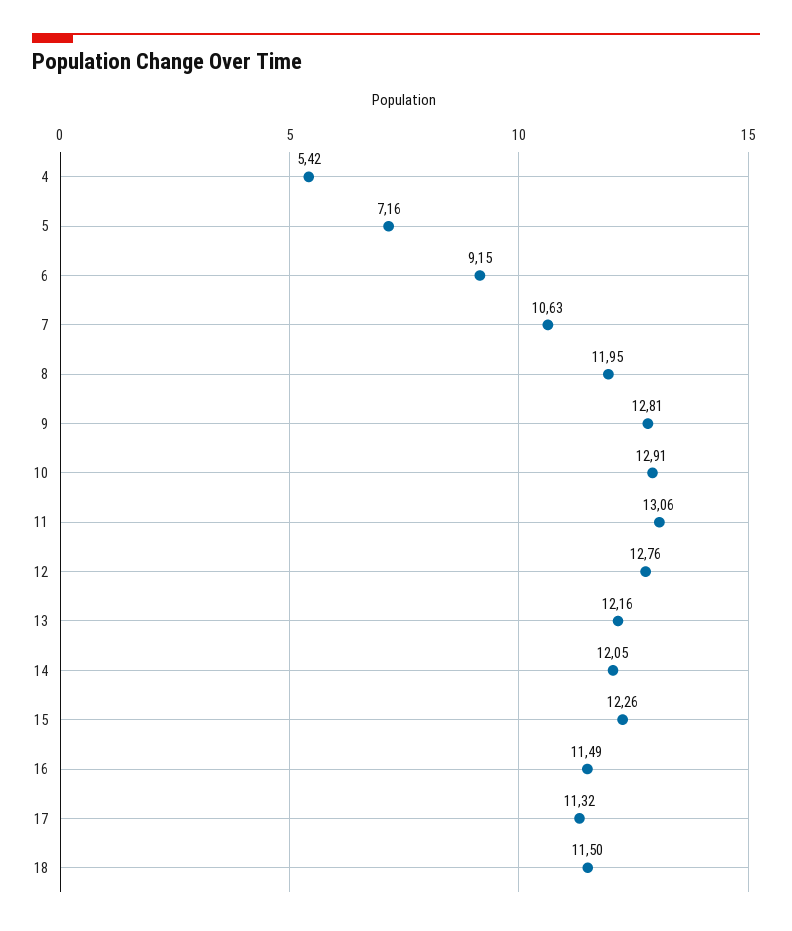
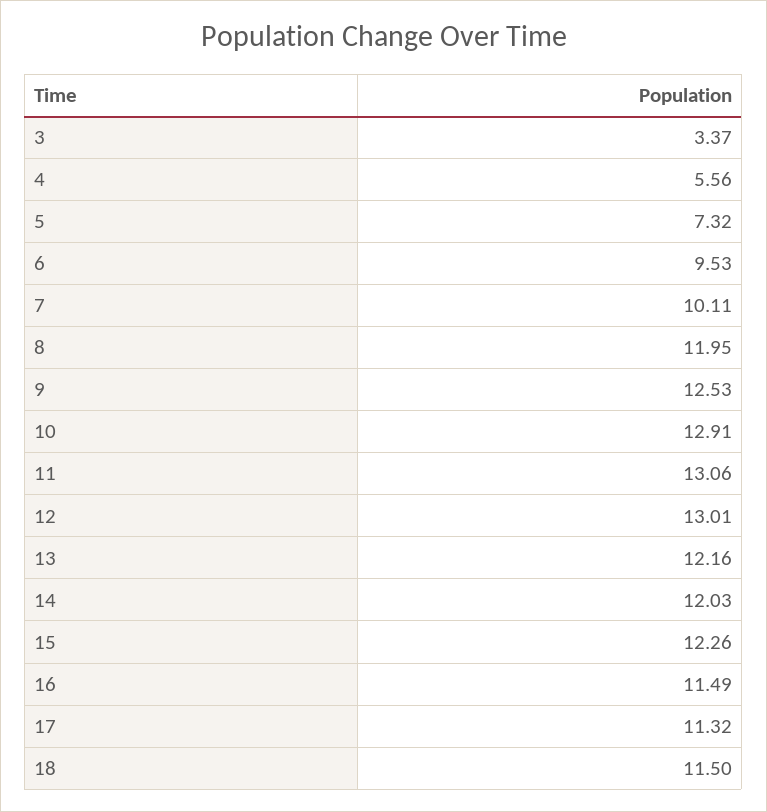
4: 5.42 -> 5.56
5: 7.16 -> 7.32
6: 9.15 -> 9.53
7: 10.63 -> 10.11
9: 12.81 -> 12.53
12: 12.76 -> 13.01
14: 12.05 -> 12.03
3: none -> 3.37

